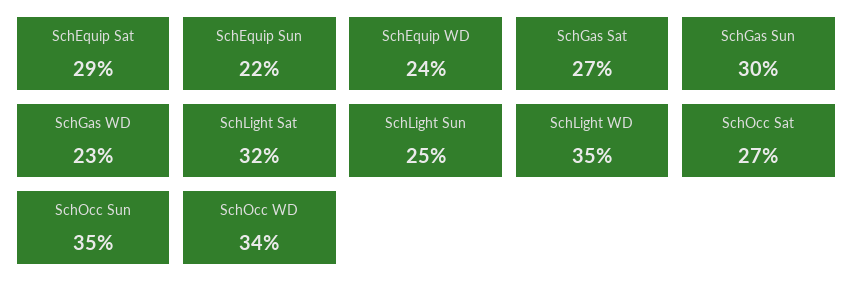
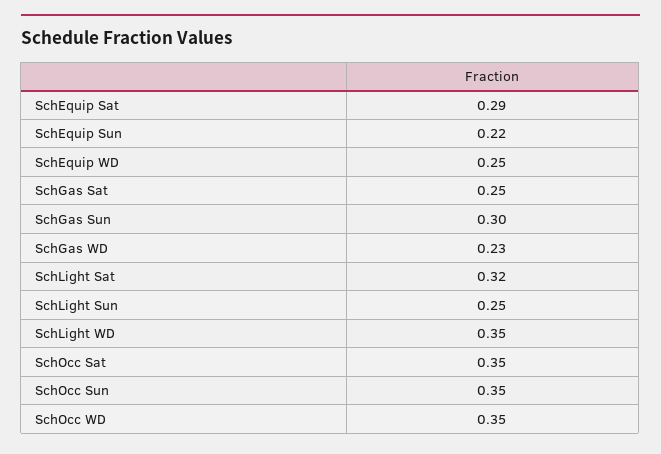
SchEquip WD: 0.24 -> 0.25
SchGas Sat: 0.27 -> 0.25
SchOcc Sat: 0.27 -> 0.35
SchOcc WD: 0.34 -> 0.35

